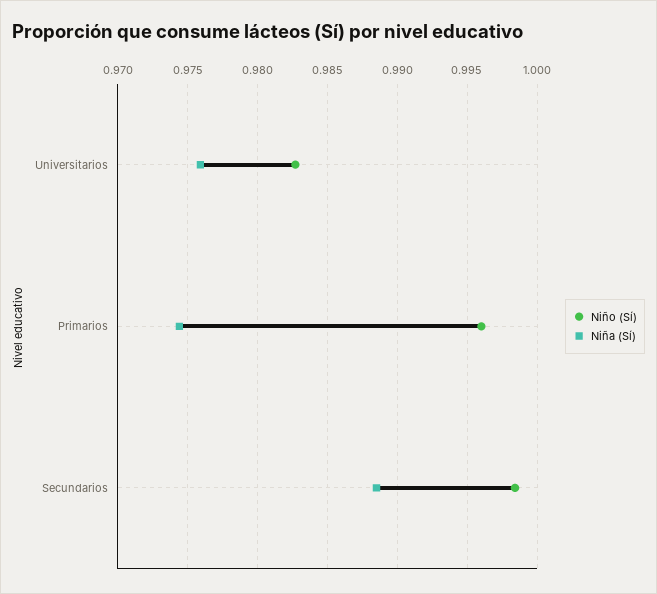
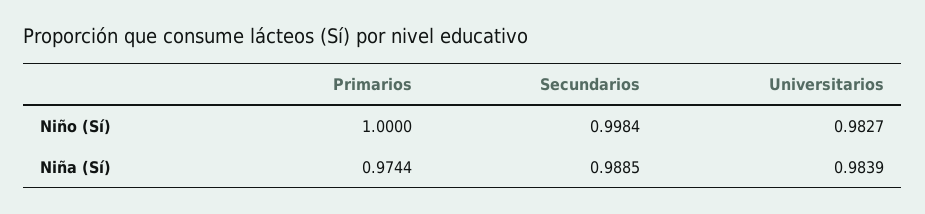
Niña (Sí), Universitarios: 0.976 -> 0.9839
Niño (Sí), Primarios: 0.996 -> 1

